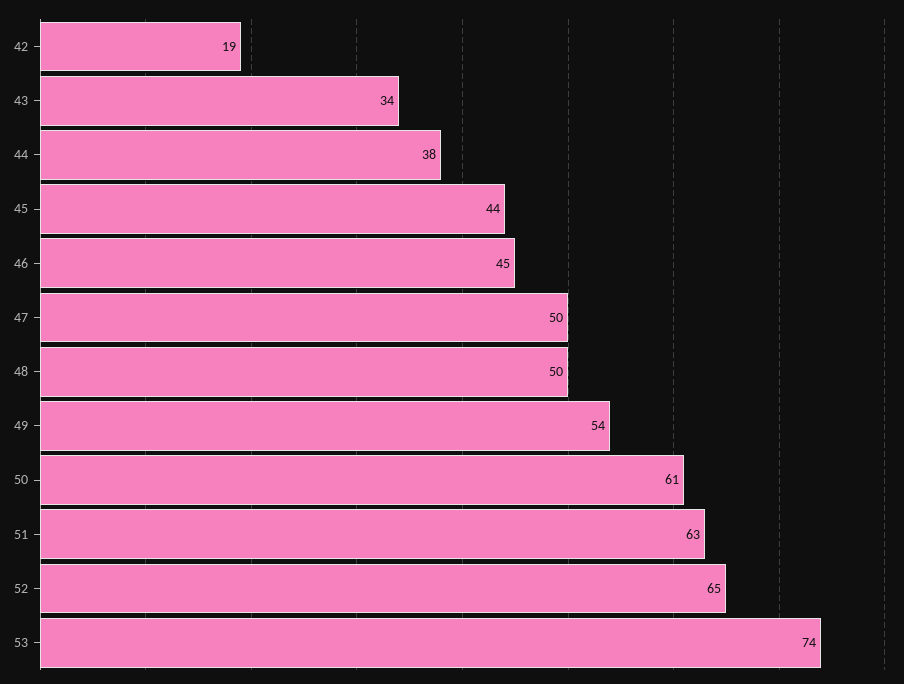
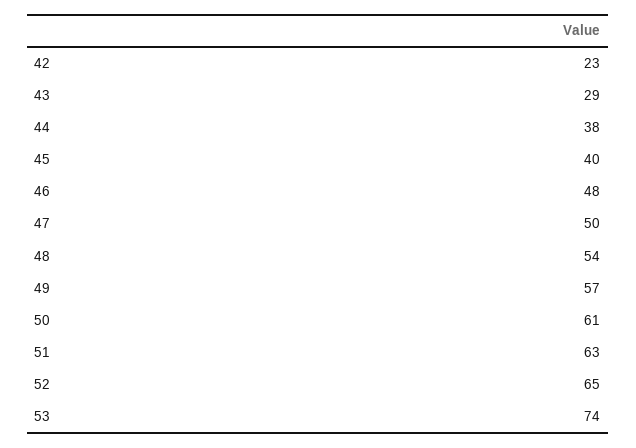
42: 19 -> 23
43: 34 -> 29
45: 44 -> 40
46: 45 -> 48
48: 50 -> 54
49: 54 -> 57

